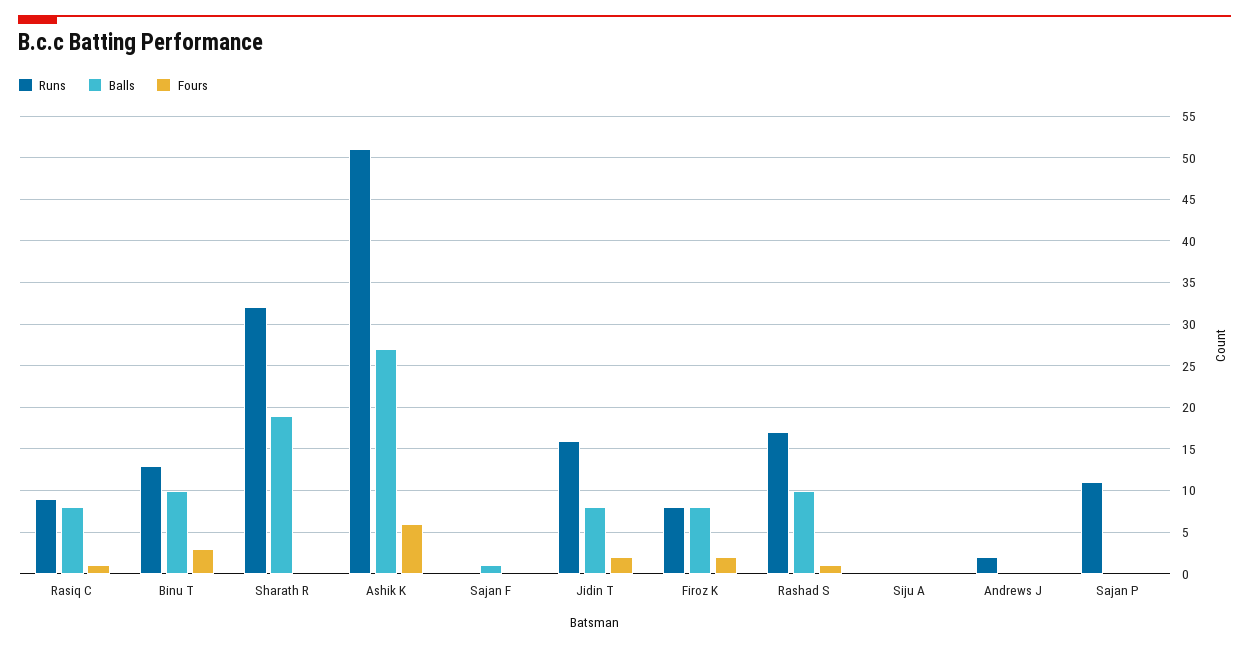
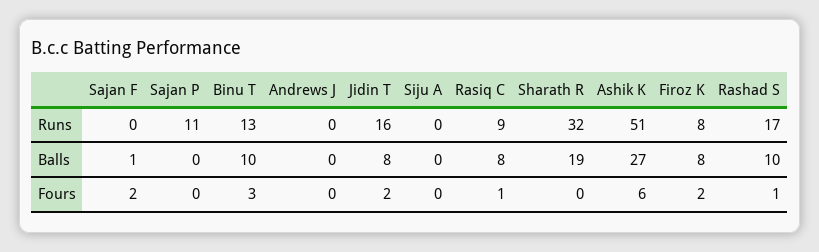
Fours, Sajan F: 0 -> 2
Runs, Andrews J: 2 -> 0

